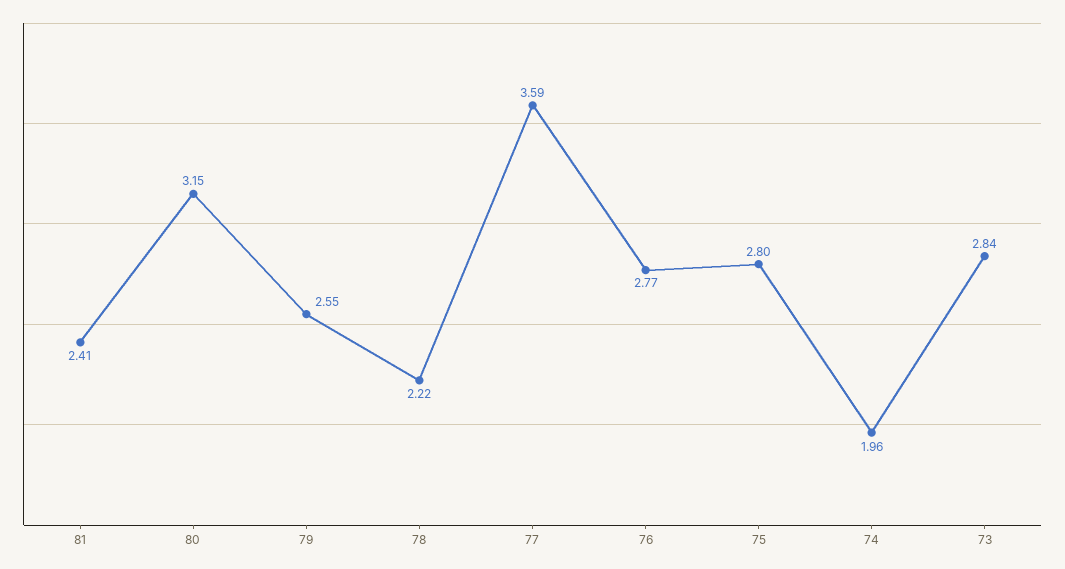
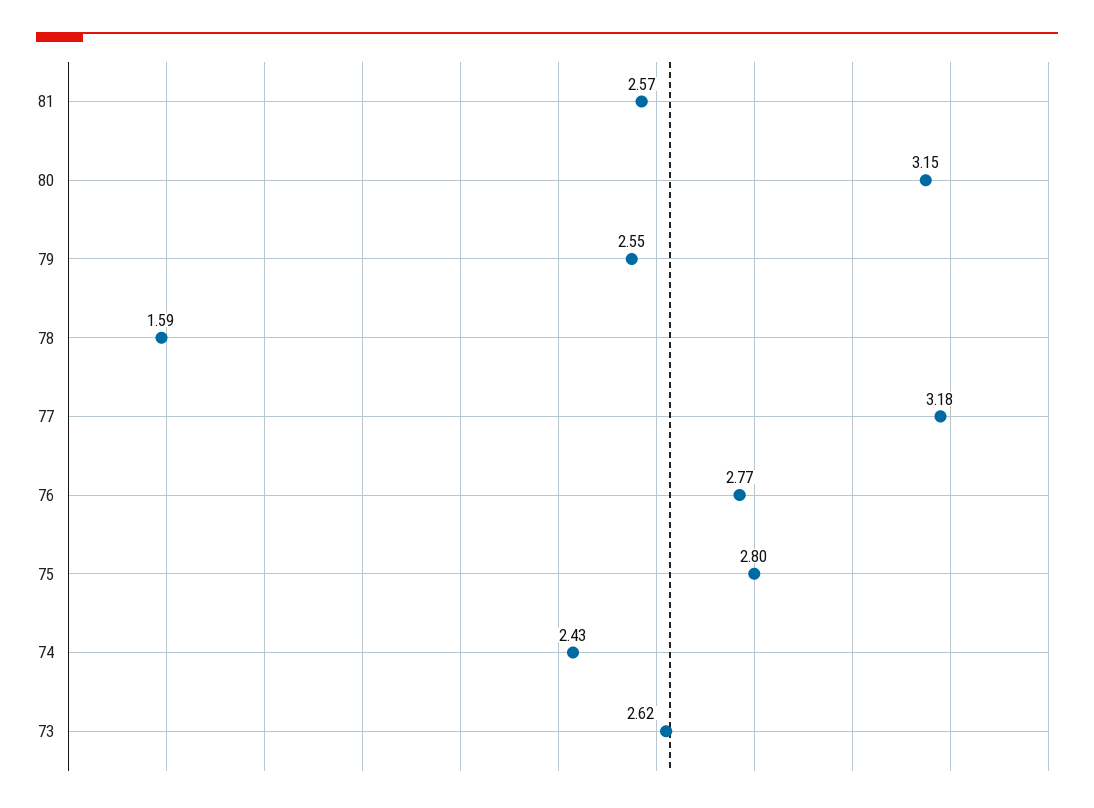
81: 2.41 -> 2.57
78: 2.22 -> 1.59
77: 3.59 -> 3.18
74: 1.96 -> 2.43
73: 2.84 -> 2.62

